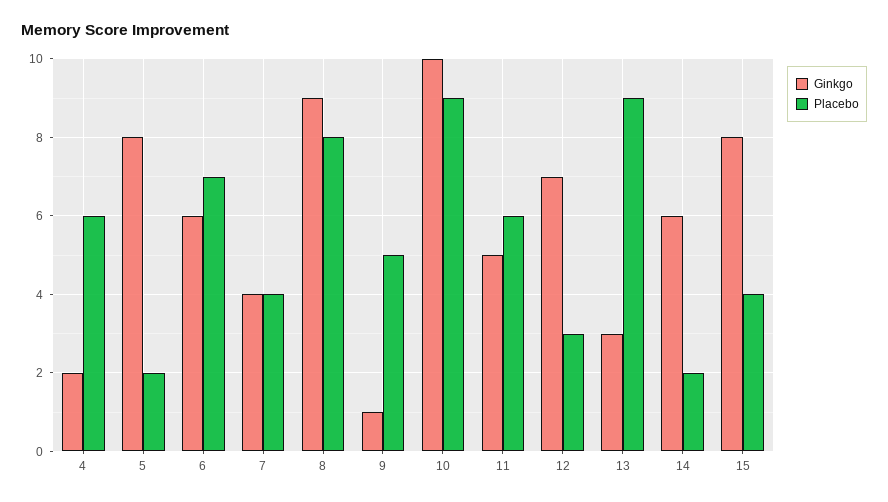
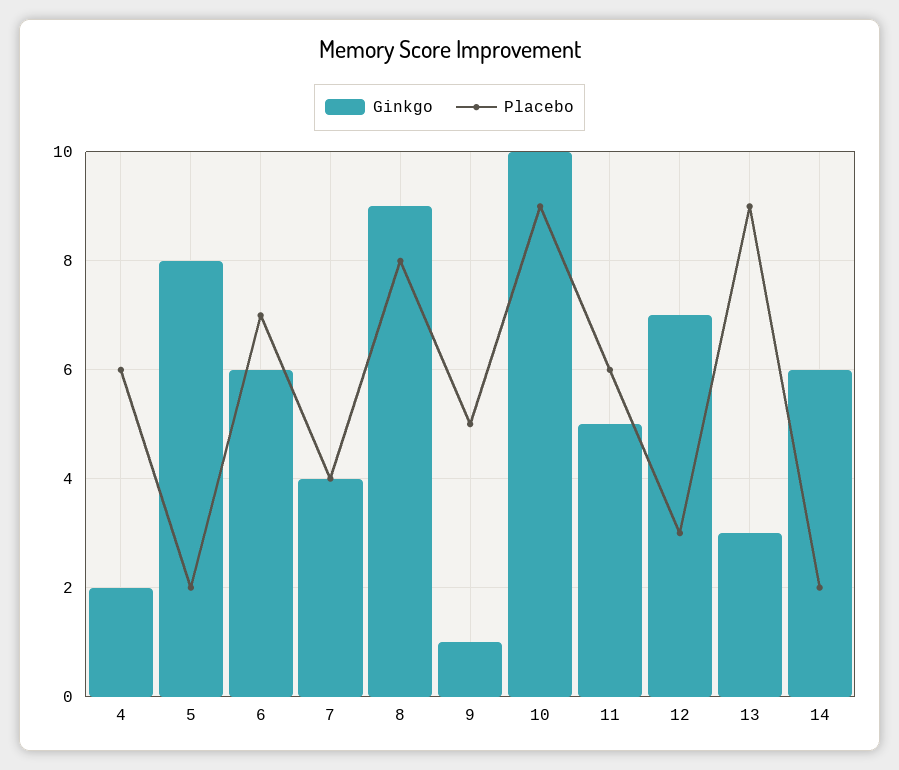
Ginkgo, 15: 8 -> none
Placebo, 15: 4 -> none

